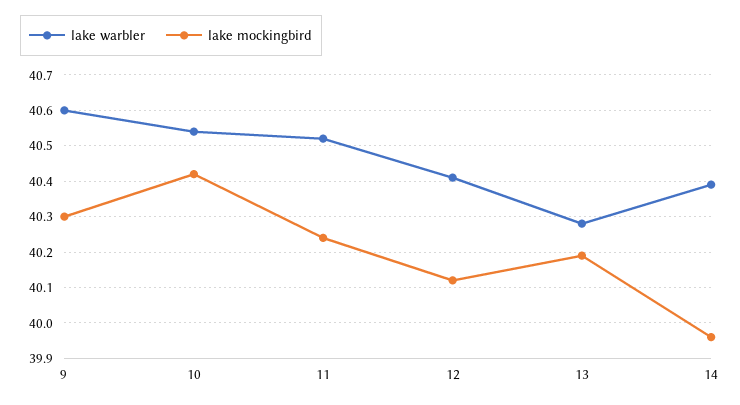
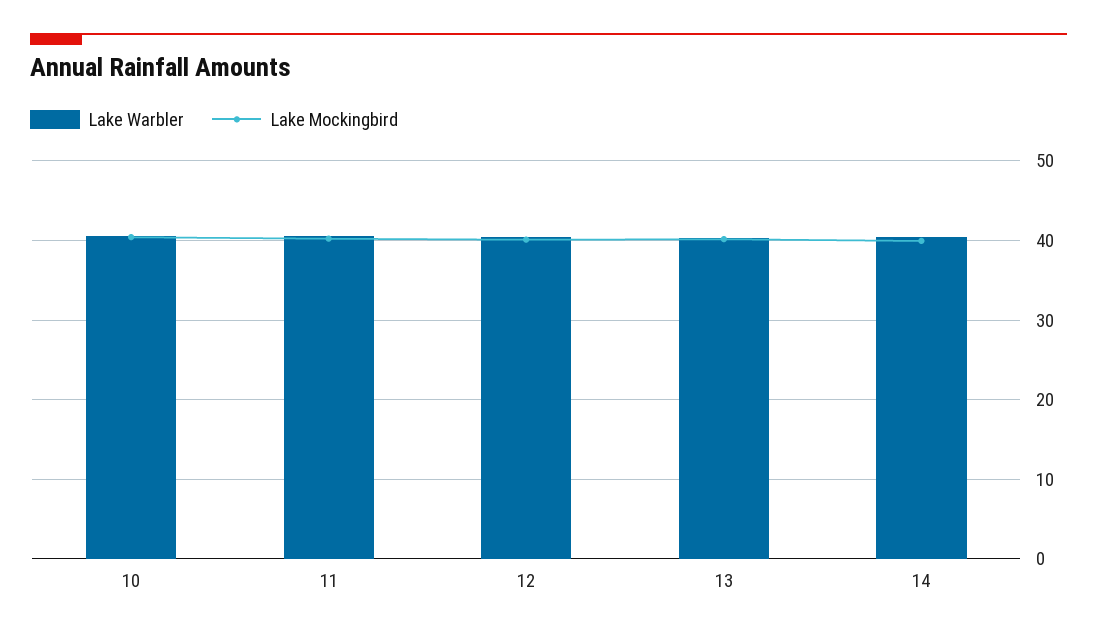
lake warbler, 9: 40.6 -> none
lake mockingbird, 9: 40.3 -> none

